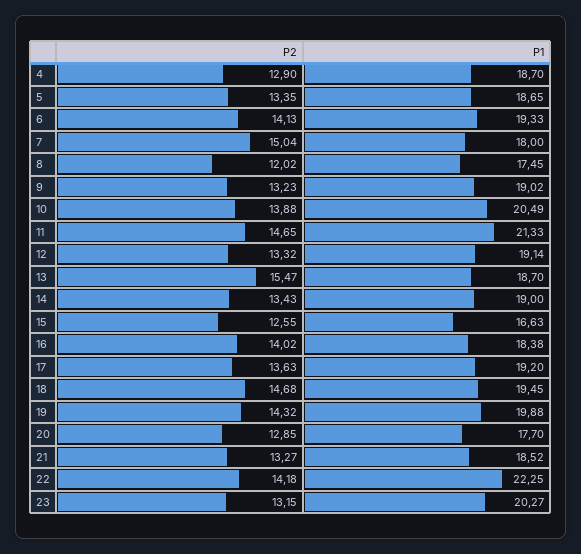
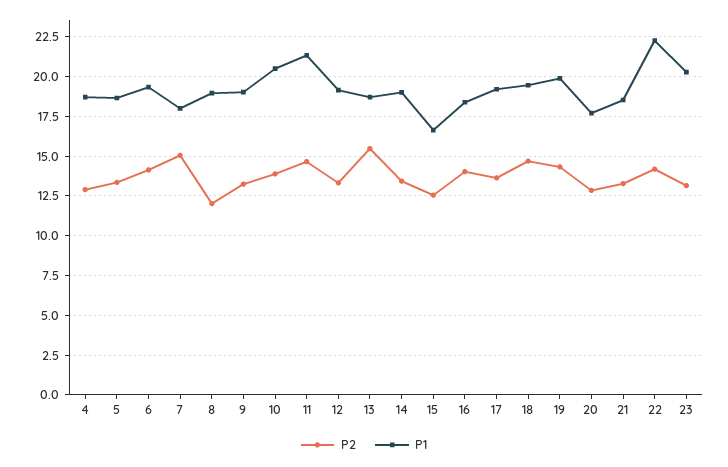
P1, 8: 17.45 -> 19

